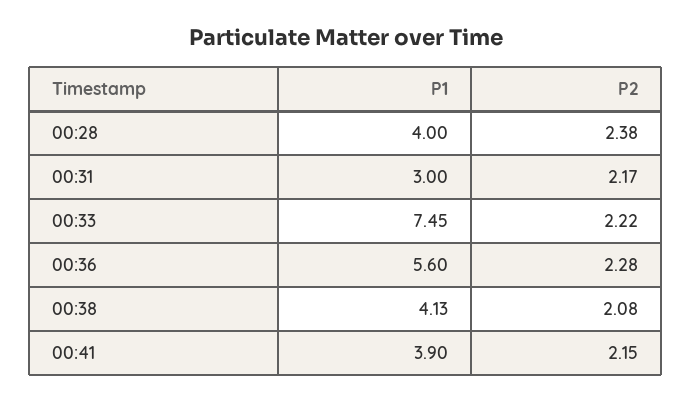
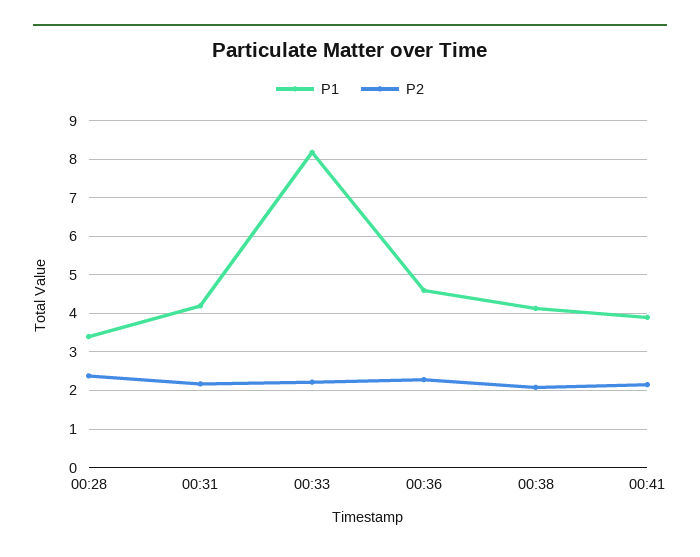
P1, 00:28: 4 -> 3.4
P1, 00:31: 3 -> 4.2
P1, 00:33: 7.45 -> 8.2
P1, 00:36: 5.6 -> 4.6

